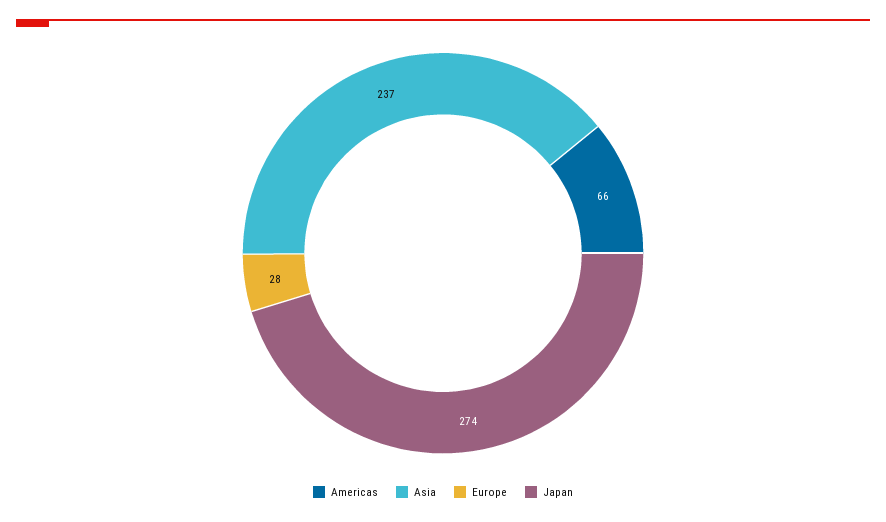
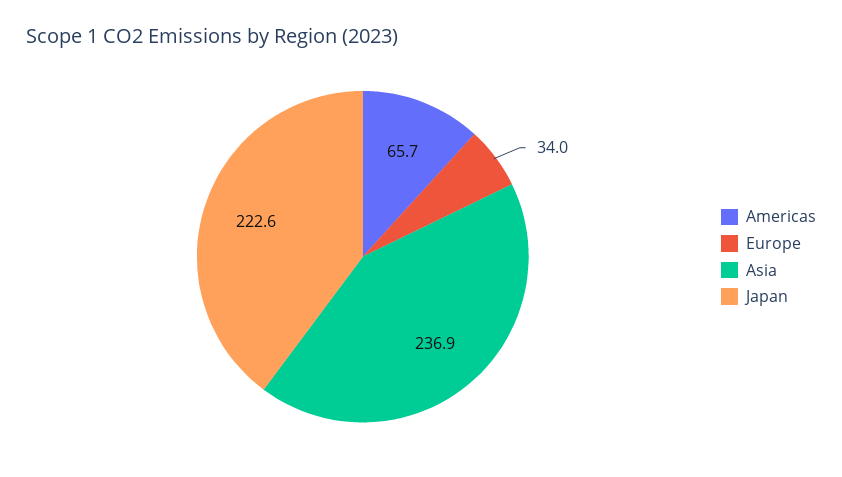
Europe: 28 -> 34
Japan: 274 -> 222.6

